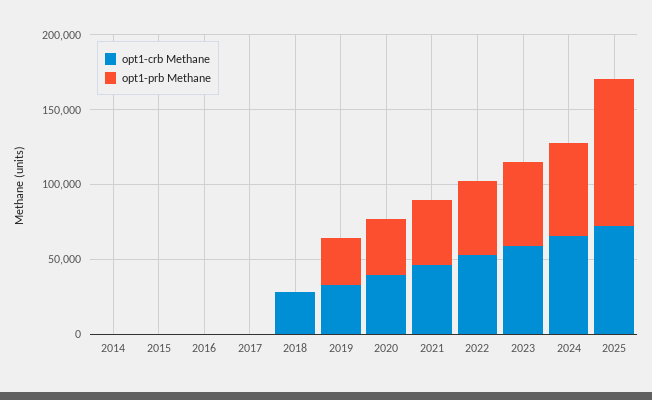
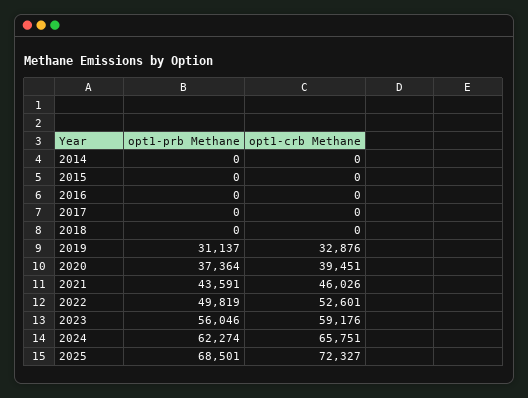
opt1-crb Methane, 2018: 30000 -> 0
opt1-prb Methane, 2025: 100000 -> 68501

